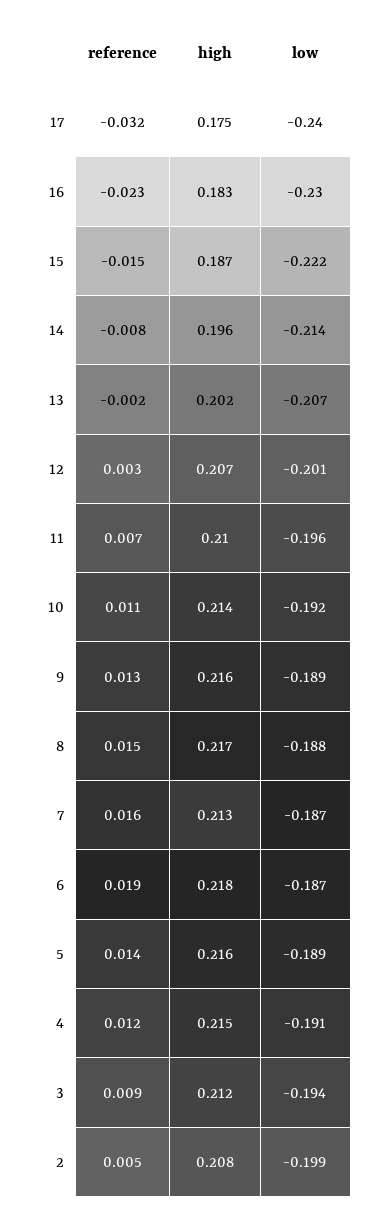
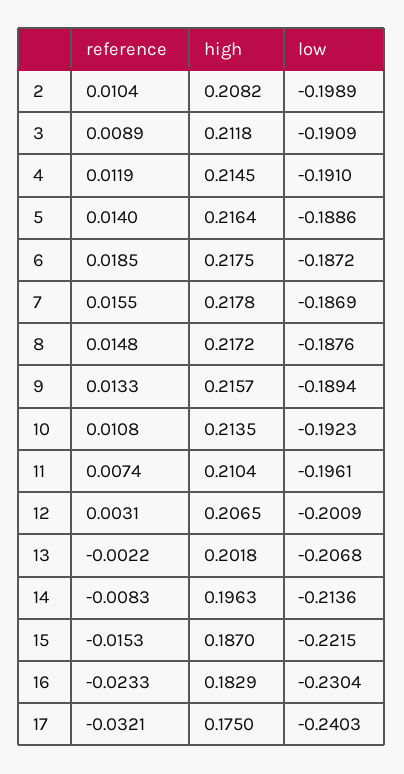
high, 7: 0.213 -> 0.2178
low, 3: -0.194 -> -0.1909
reference, 2: 0.005 -> 0.0104

